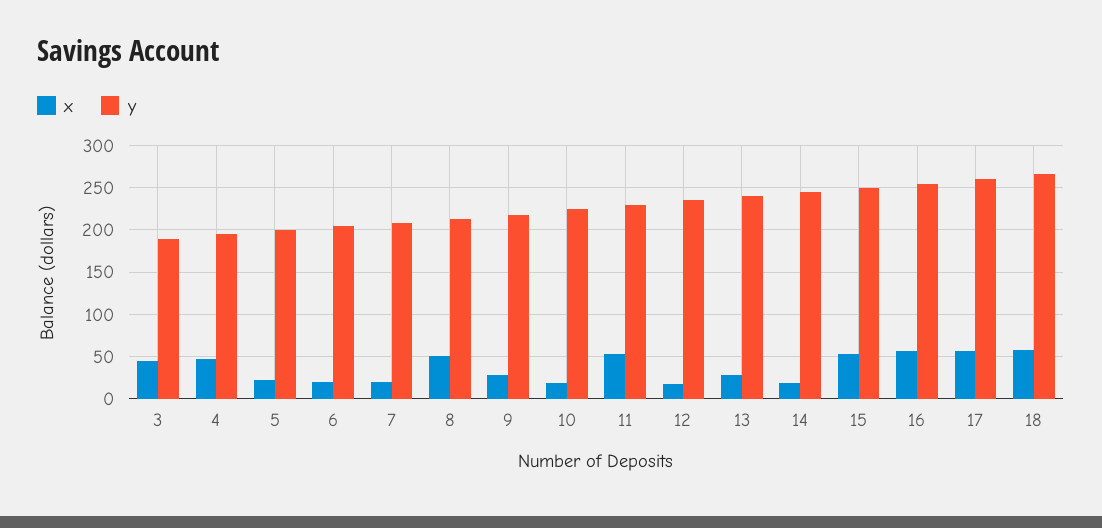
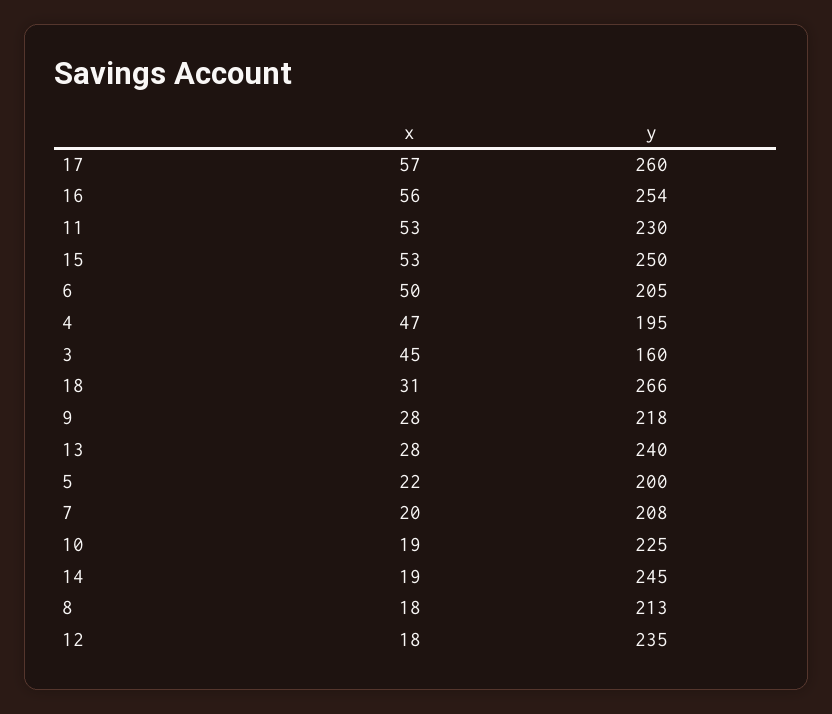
y, 3: 190 -> 160
x, 6: 20 -> 50
x, 8: 50 -> 18
x, 18: 60 -> 31

